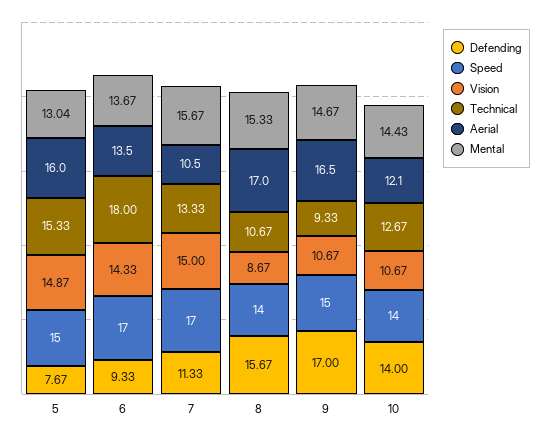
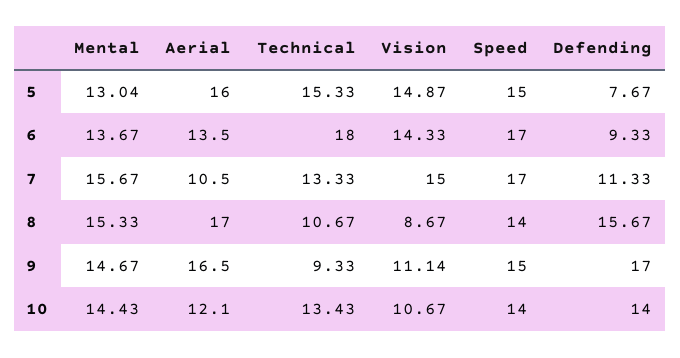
Vision, 9: 10.67 -> 11.14
Technical, 10: 12.67 -> 13.43

